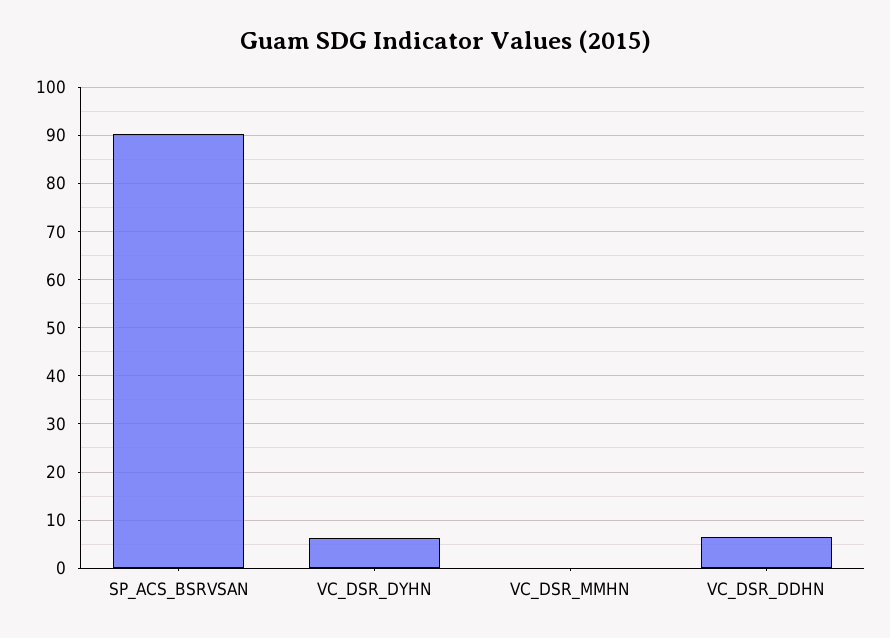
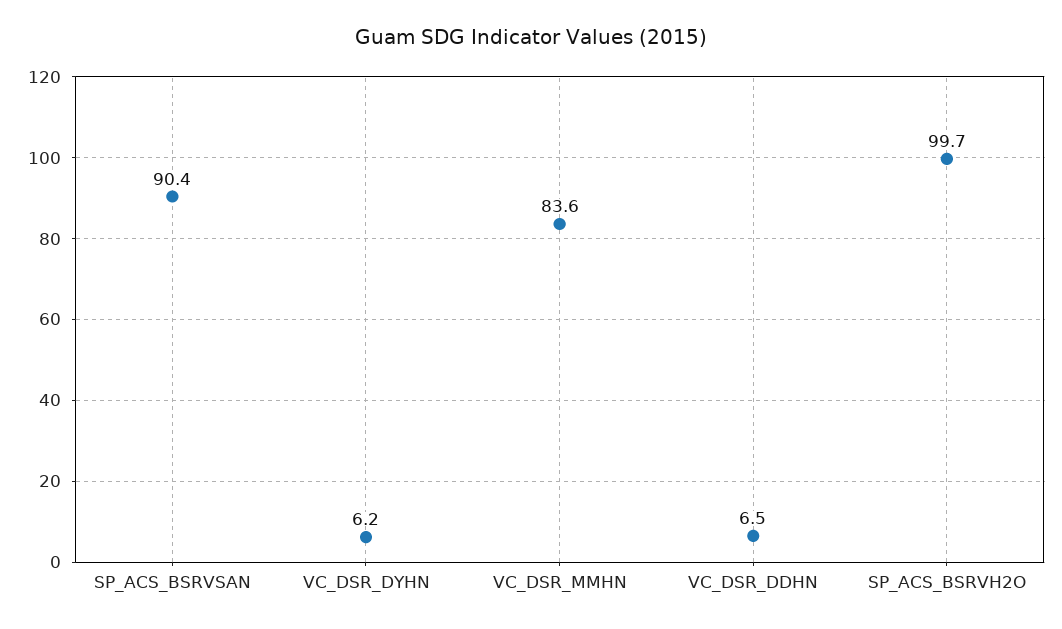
VC_DSR_MMHN: 0 -> 83.6
SP_ACS_BSRVH2O: none -> 99.7

